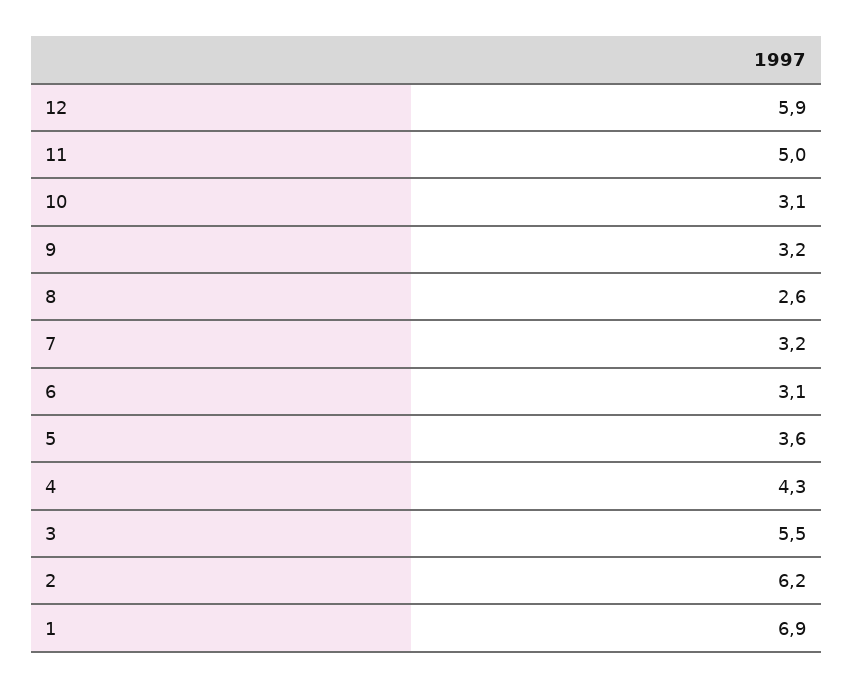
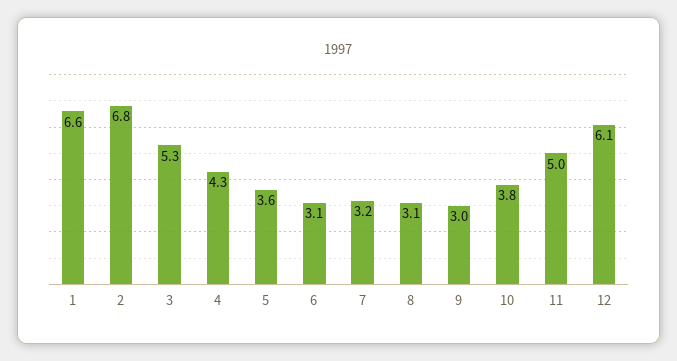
12: 5.9 -> 6.1
10: 3.1 -> 3.8
9: 3.2 -> 3
8: 2.6 -> 3.1
3: 5.5 -> 5.3
2: 6.2 -> 6.8
1: 6.9 -> 6.6

